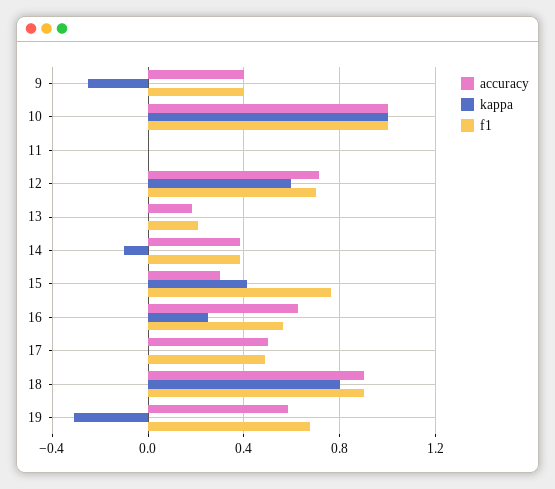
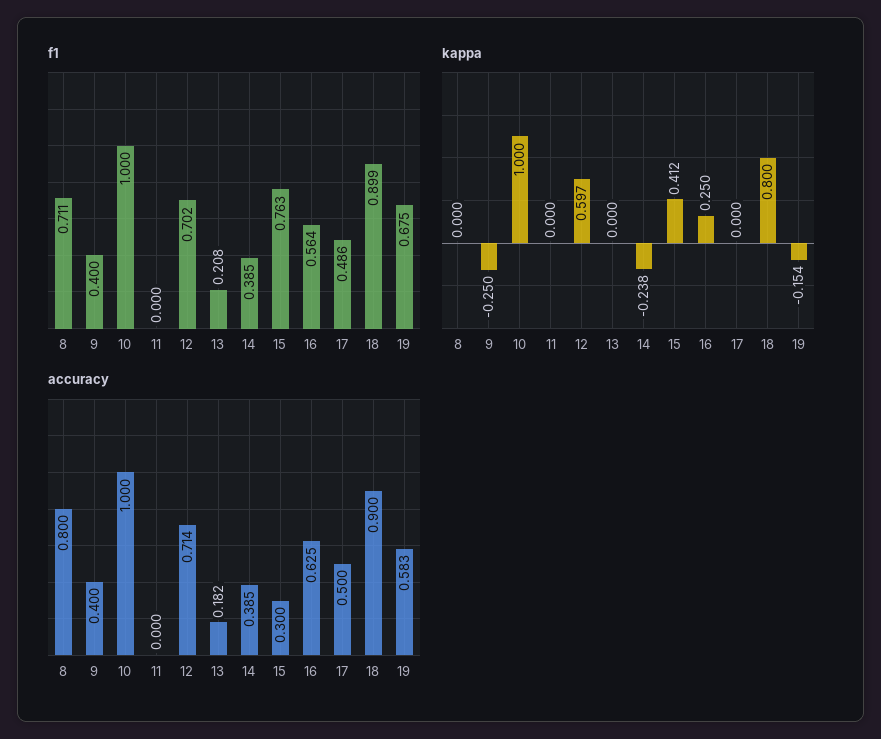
kappa, 14: -0.1 -> -0.238
kappa, 19: -0.3 -> -0.154
f1, 8: none -> 0.711
kappa, 8: none -> 0
accuracy, 8: none -> 0.8

